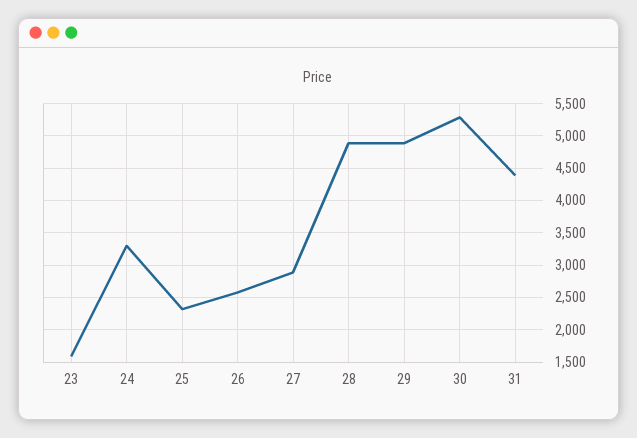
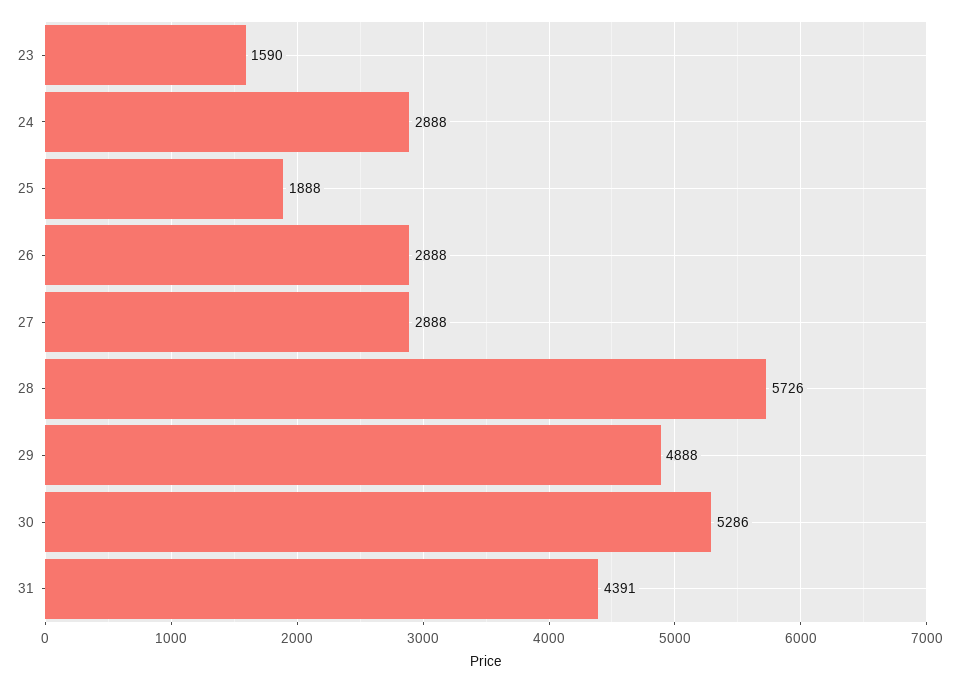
24: 3300 -> 2888
25: 2300 -> 1888
26: 2600 -> 2888
28: 4900 -> 5726

